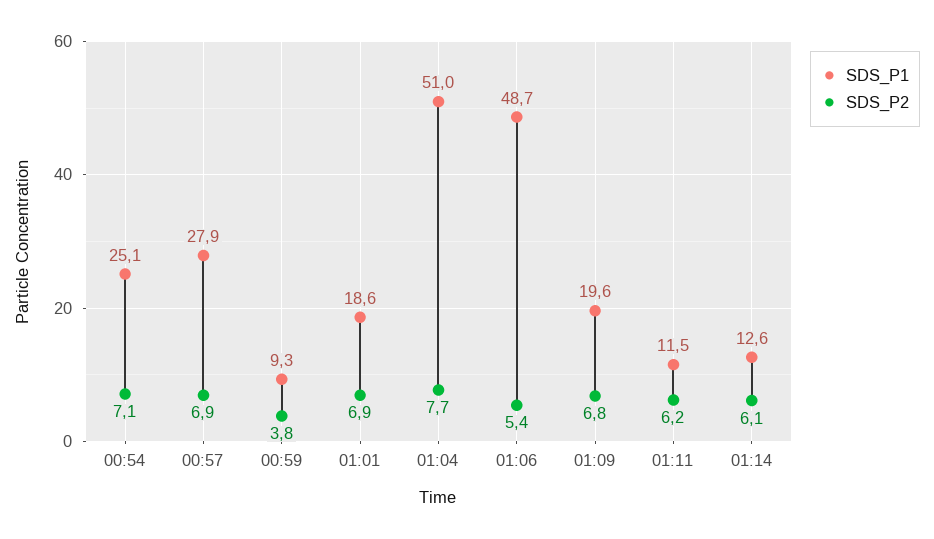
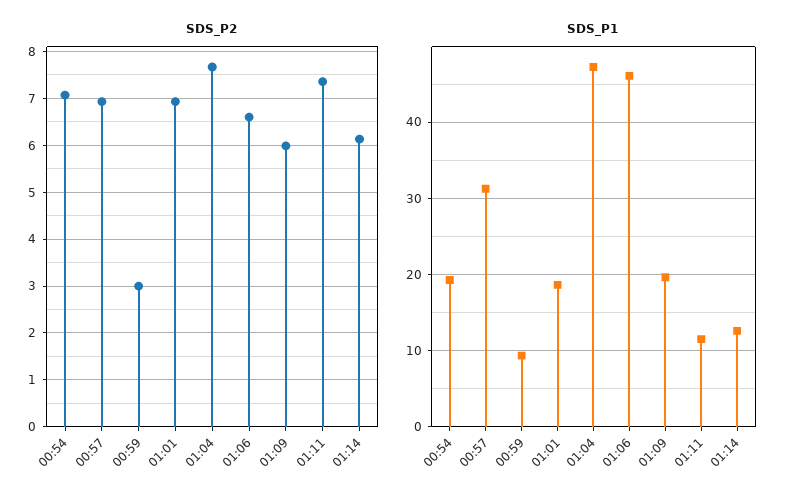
SDS_P1, 00:54: 25.1 -> 19
SDS_P1, 00:57: 27.9 -> 31
SDS_P2, 00:59: 3.8 -> 3
SDS_P1, 01:04: 51 -> 47
SDS_P1, 01:06: 48.7 -> 46
SDS_P2, 01:06: 5.4 -> 6.6
SDS_P2, 01:09: 6.8 -> 6
SDS_P2, 01:11: 6.2 -> 7.4

